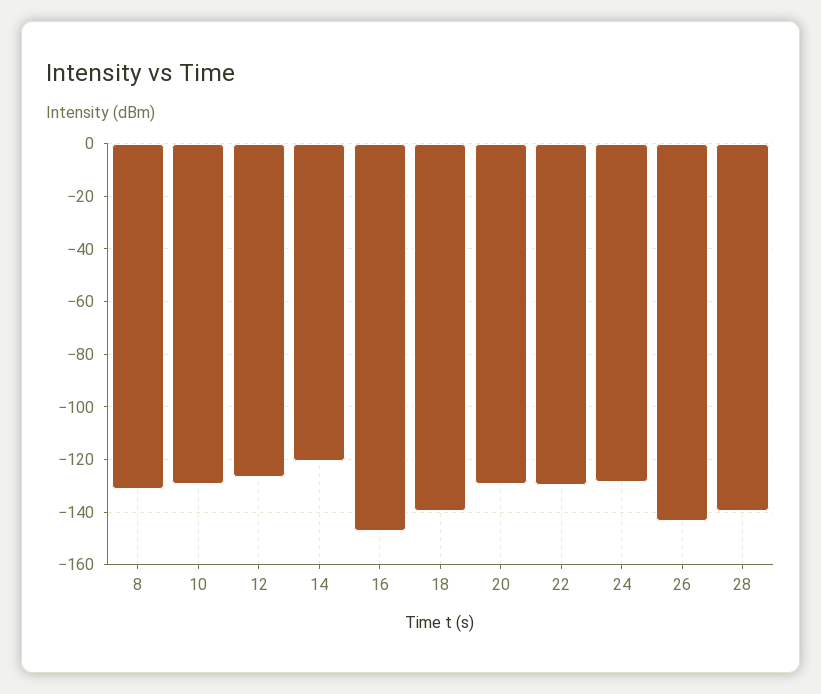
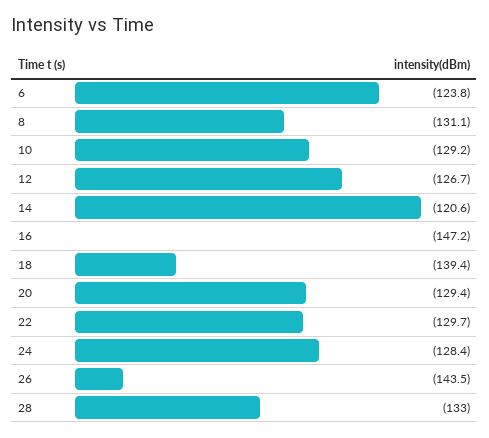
28: -140 -> -133
6: none -> -123.8

